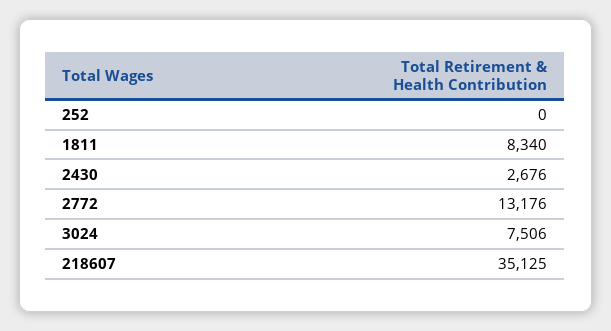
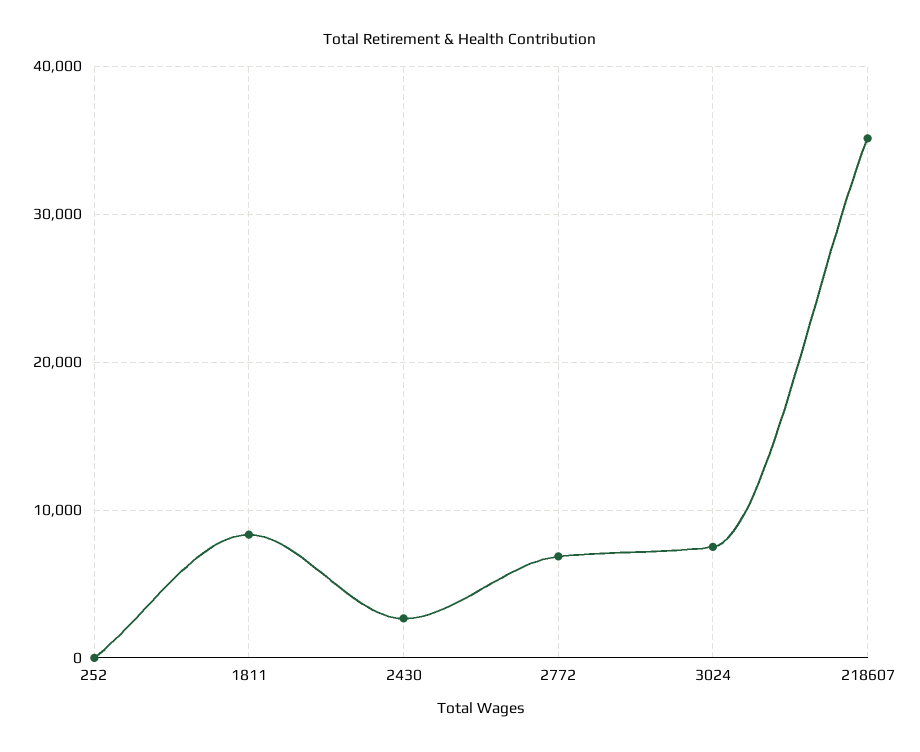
2772: 13176 -> 7000

